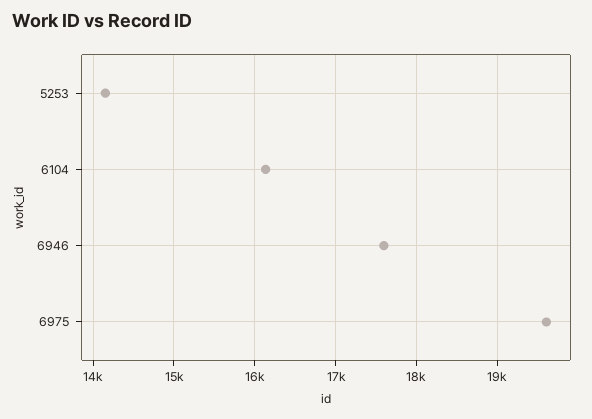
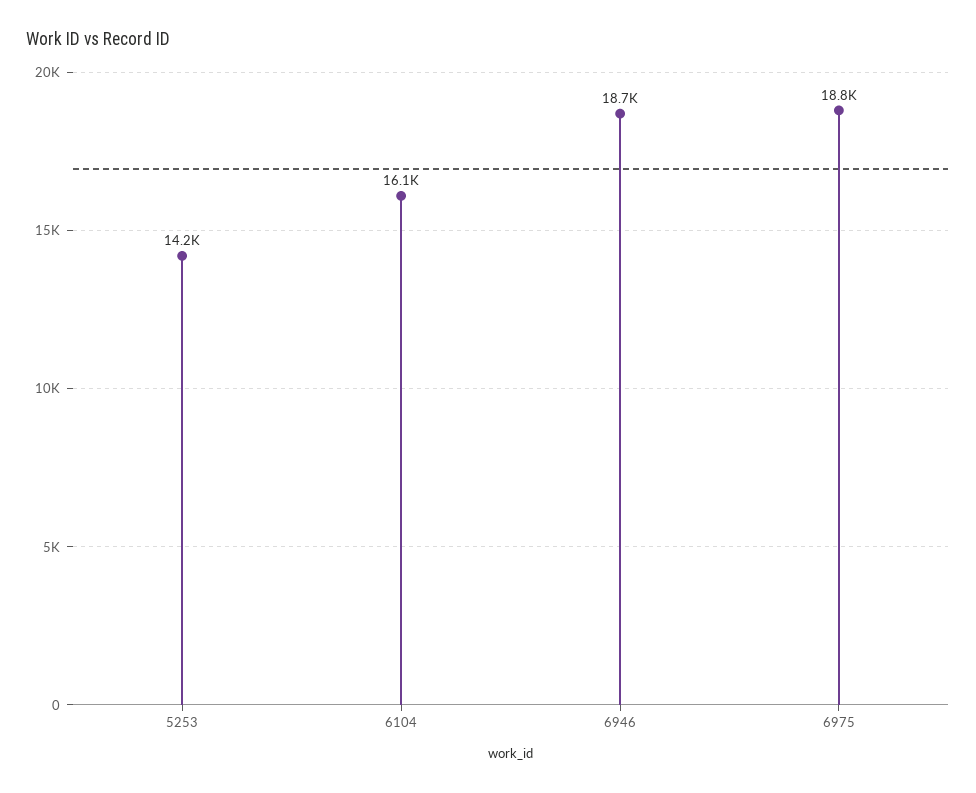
6946: 17600 -> 18700
6975: 19600 -> 18800

